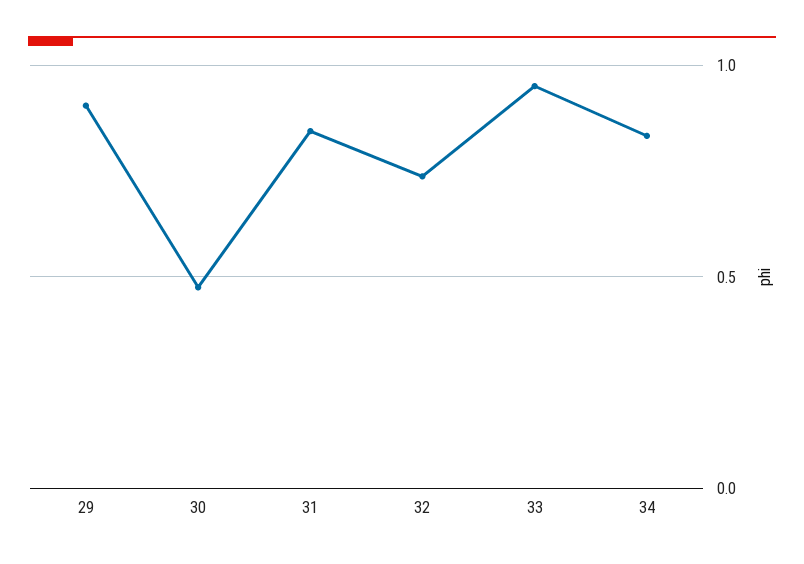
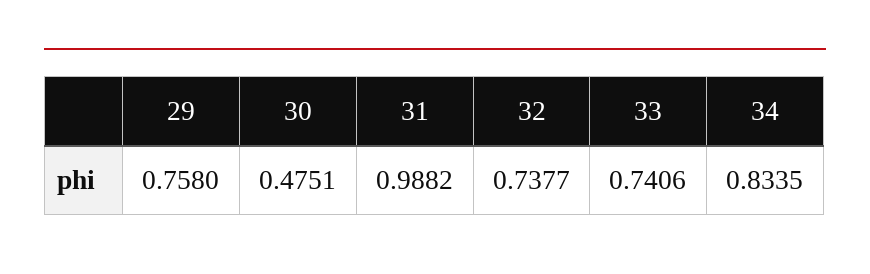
29: 0.9 -> 0.758
31: 0.85 -> 0.9882
33: 0.95 -> 0.7406

